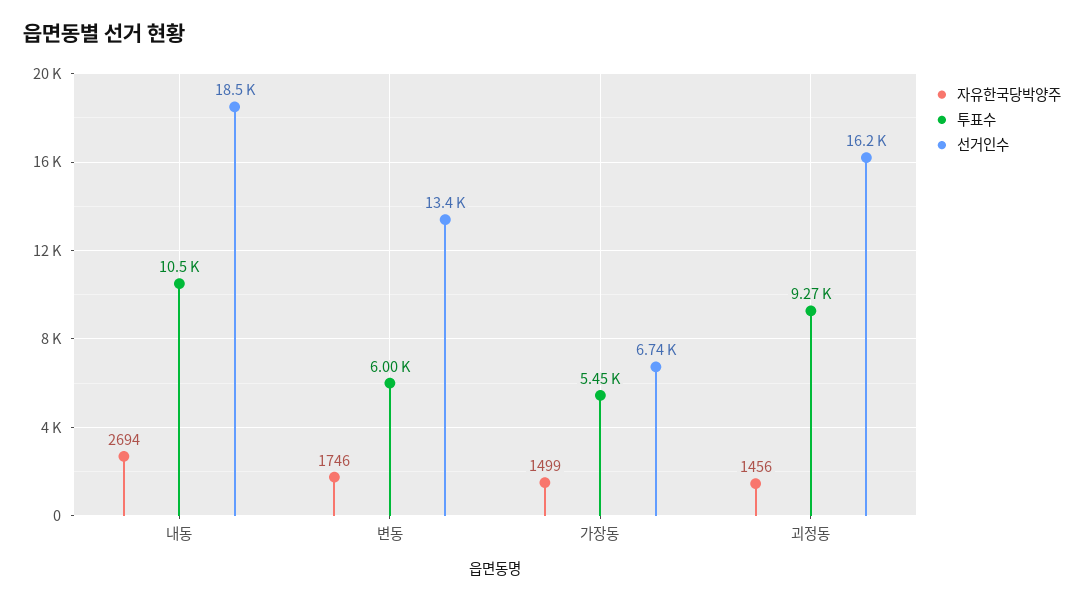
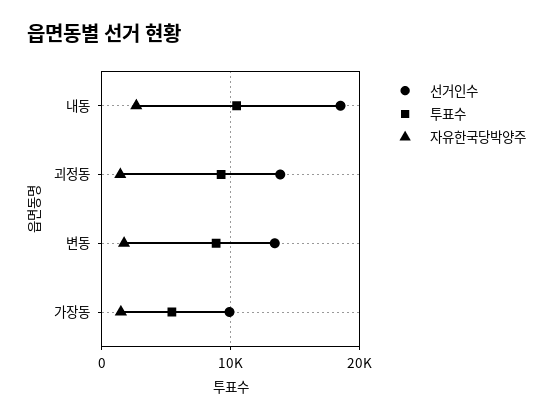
투표수, 변동: 6000 -> 9000
선거인수, 가장동: 6740 -> 10000
선거인수, 괴정동: 16200 -> 14000

